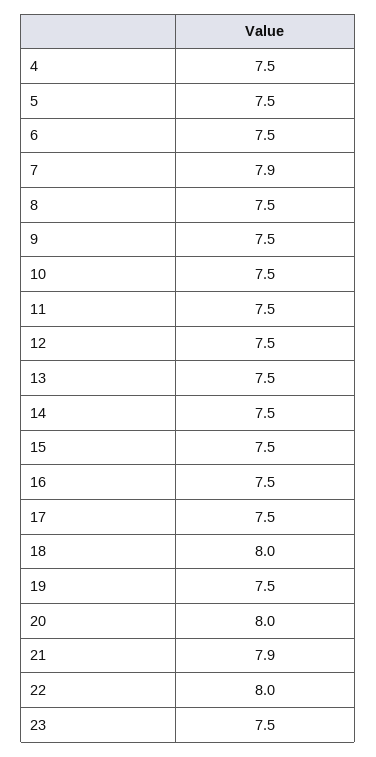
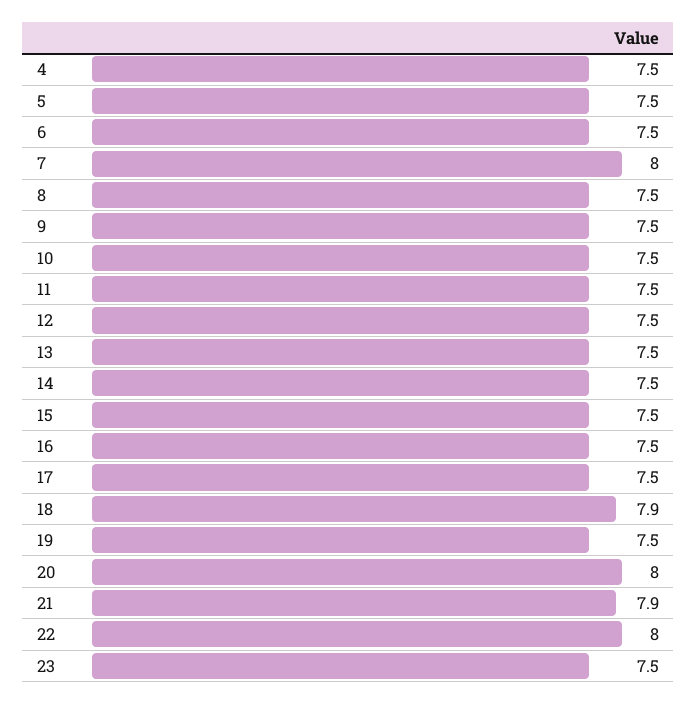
7: 7.9 -> 8
18: 8 -> 7.9

